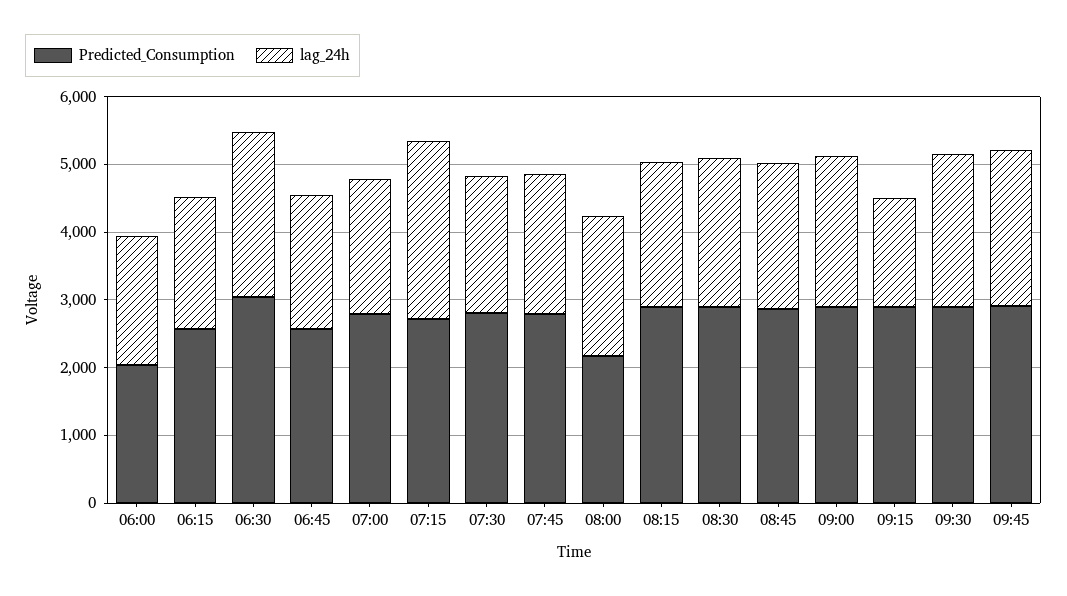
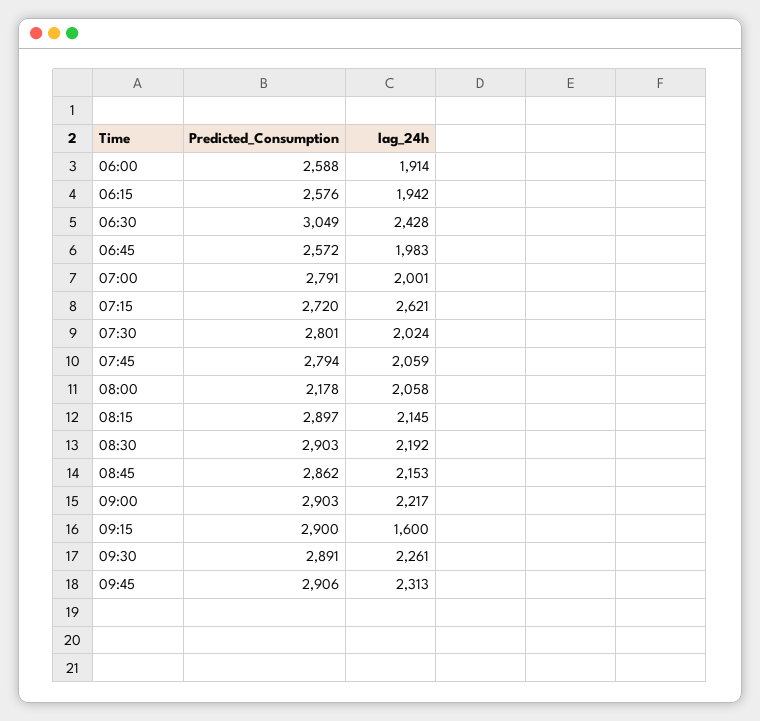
Predicted_Consumption, 06:00: 2000 -> 2588

